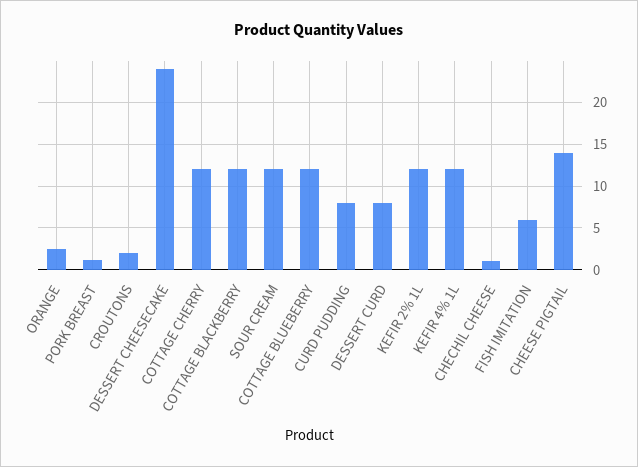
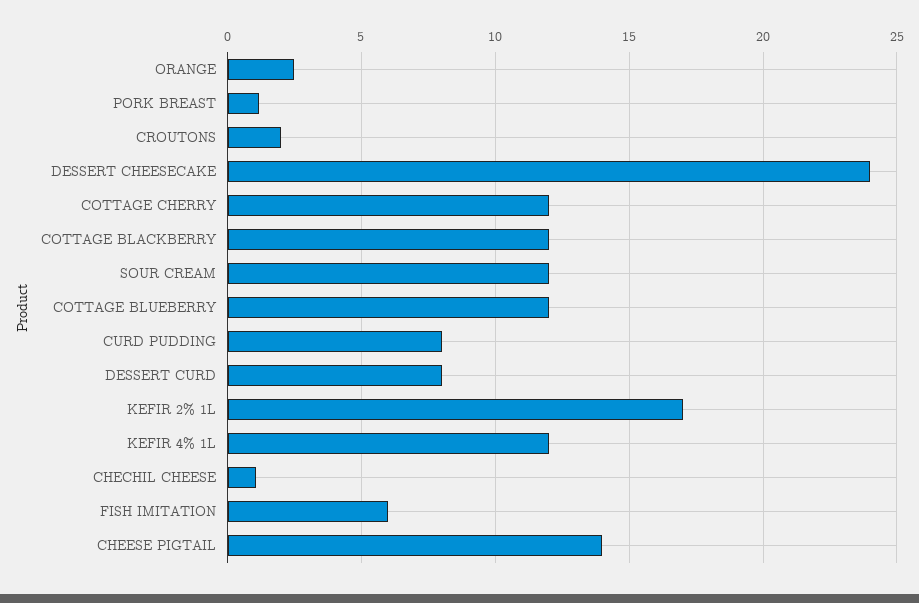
KEFIR 2% 1L: 12 -> 17

